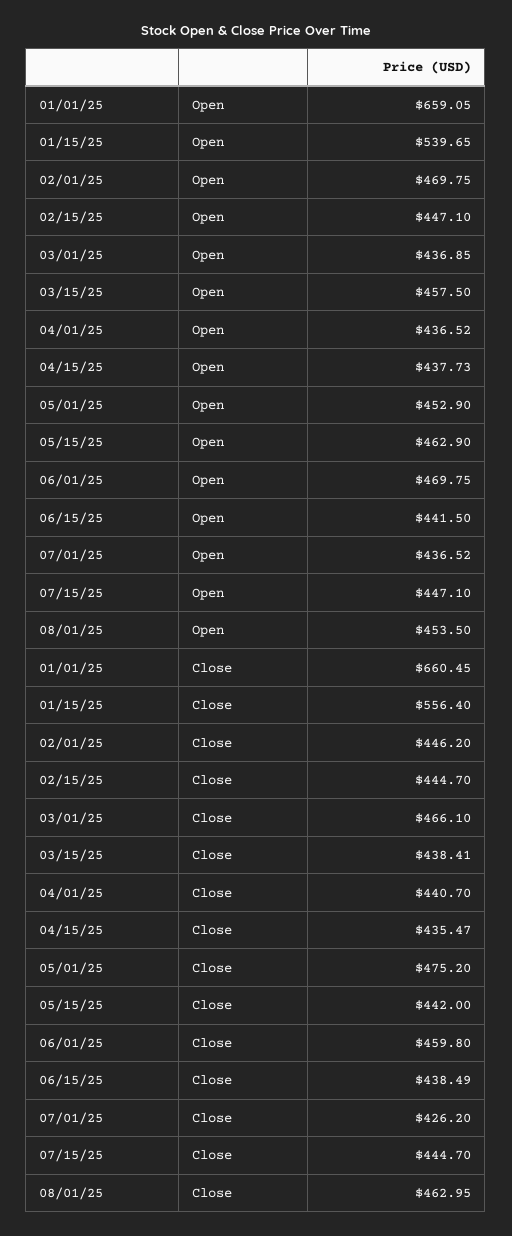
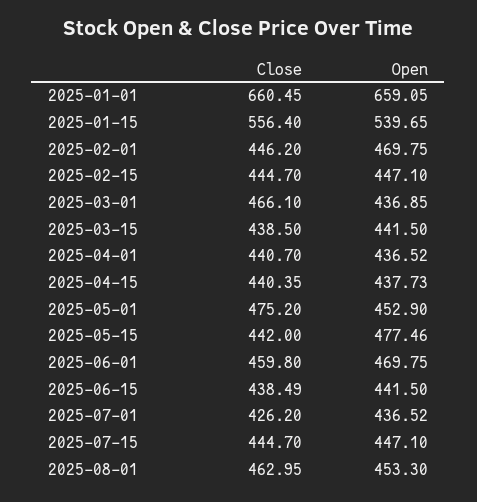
03/15/25, Open: 457.5 -> 441.5
05/15/25, Open: 462.9 -> 477.46
08/01/25, Open: 453.5 -> 453.3
03/15/25, Close: 438.41 -> 438.5
04/15/25, Close: 435.47 -> 440.35

